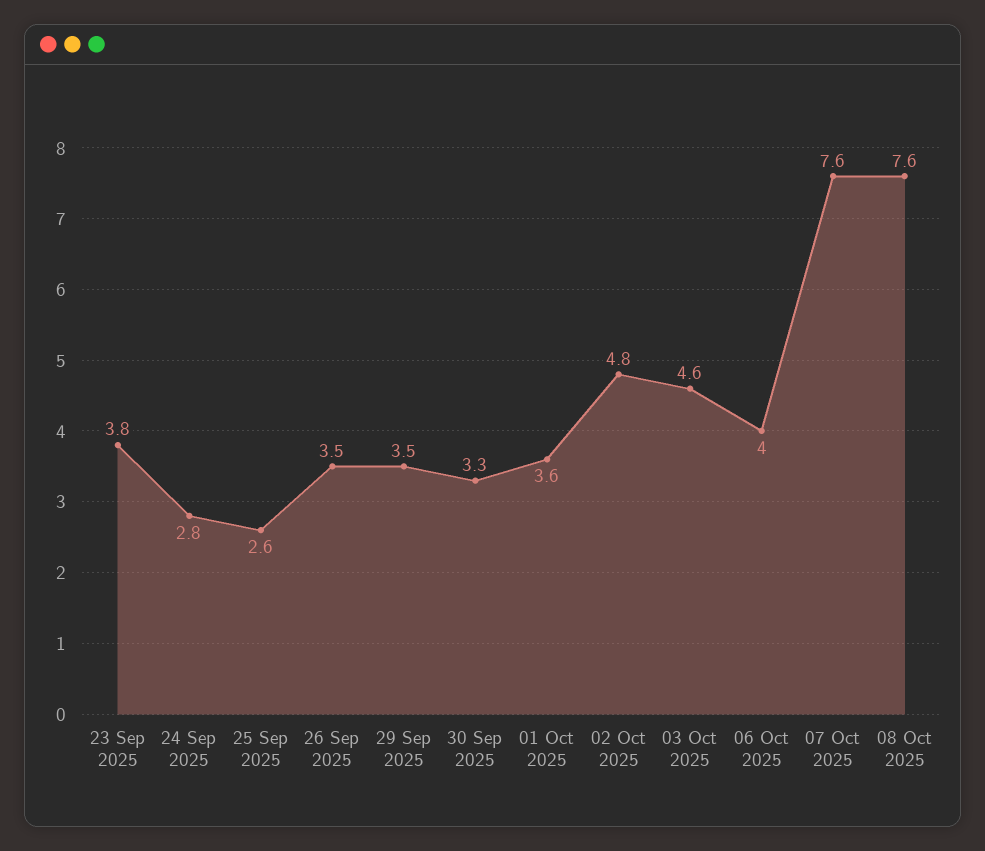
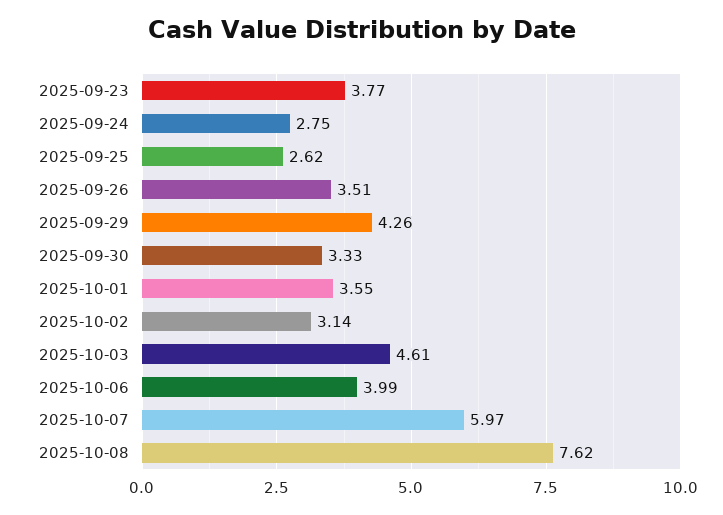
29 Sep 2025: 3.5 -> 4.26
02 Oct 2025: 4.8 -> 3.14
07 Oct 2025: 7.6 -> 5.97

